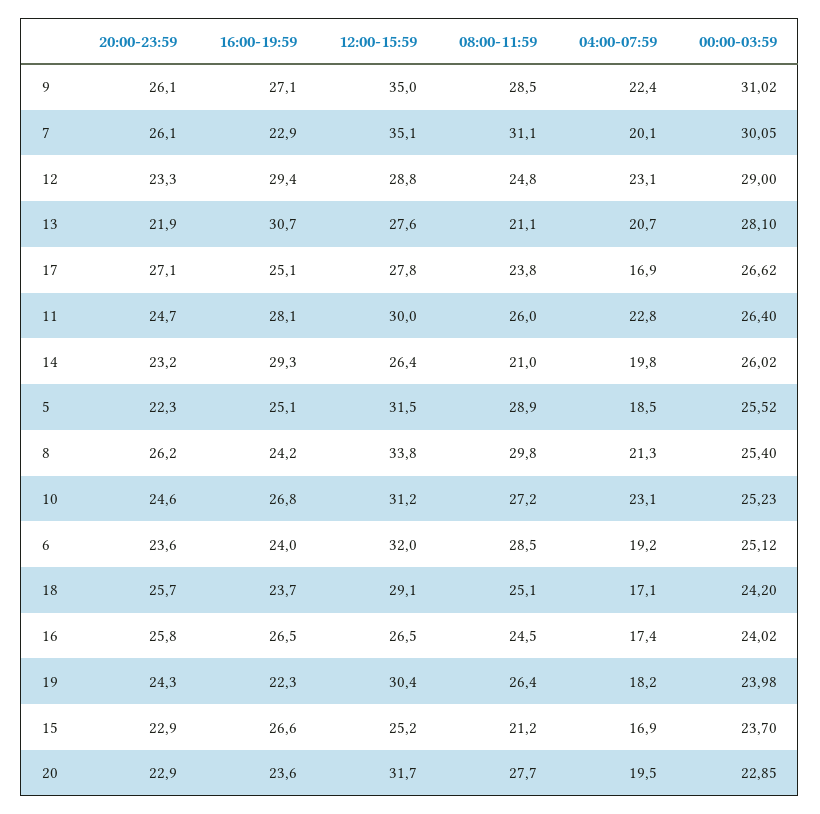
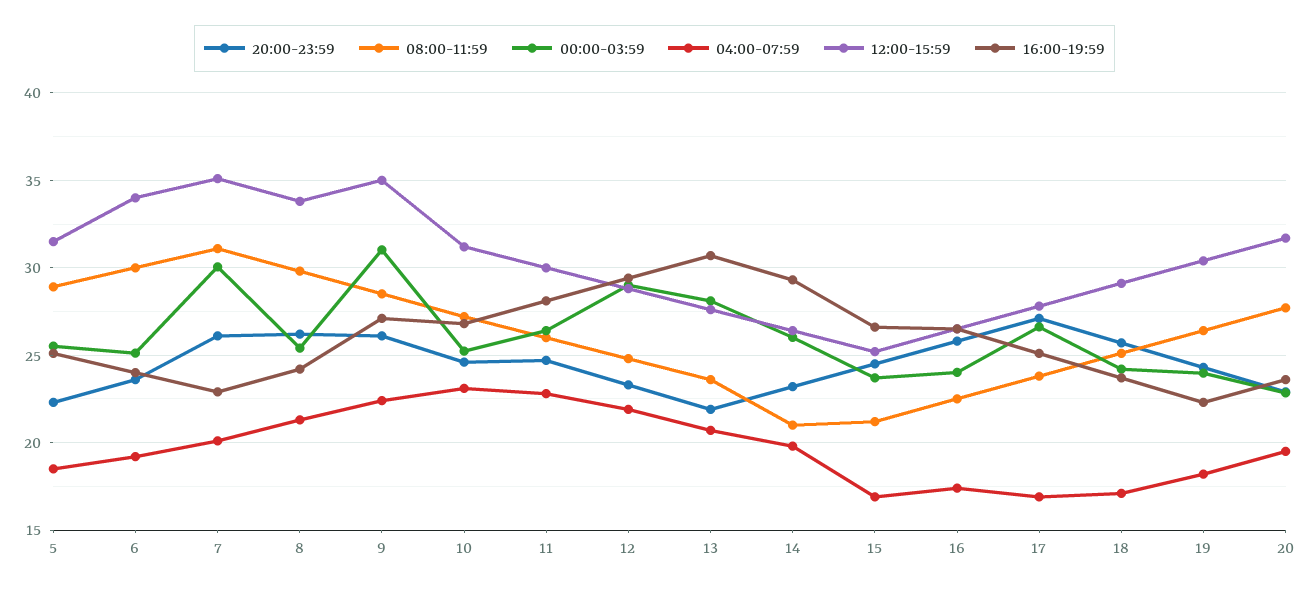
04:00-07:59, 12: 23.1 -> 22
08:00-11:59, 13: 21.1 -> 23.5
12:00-15:59, 6: 32 -> 34
08:00-11:59, 6: 28.5 -> 30
08:00-11:59, 16: 24.5 -> 22.5
20:00-23:59, 15: 22.9 -> 24.5

